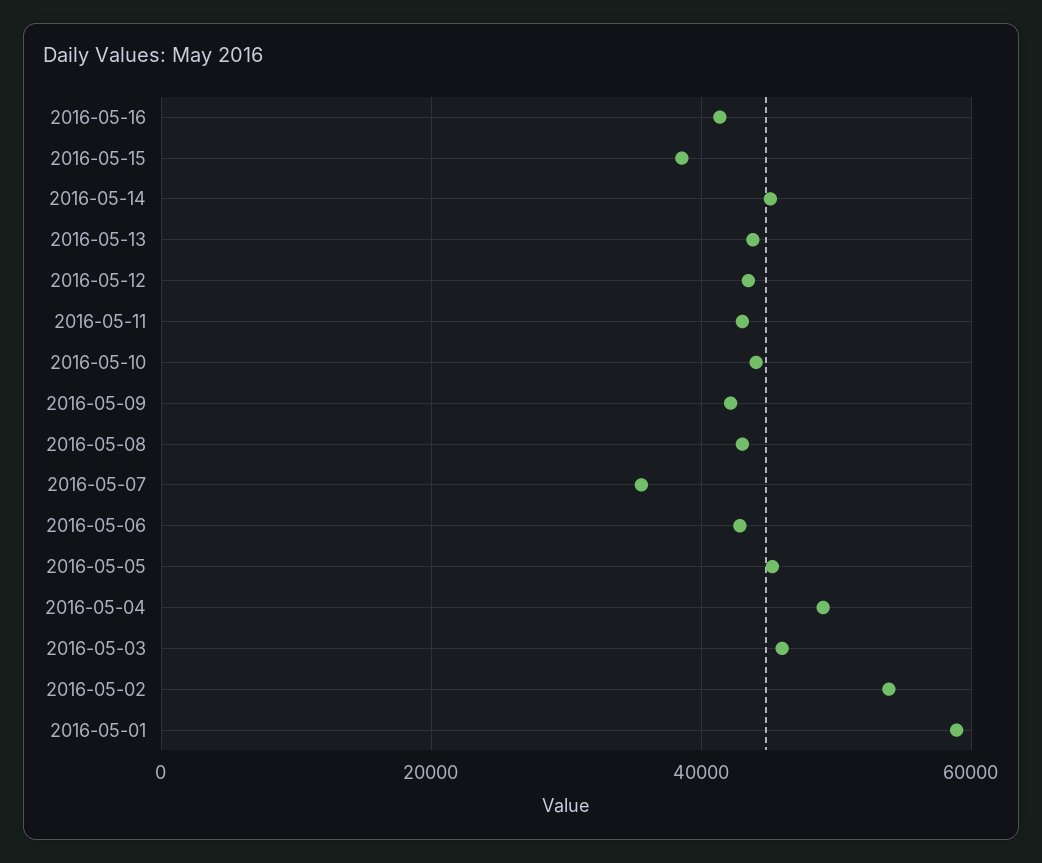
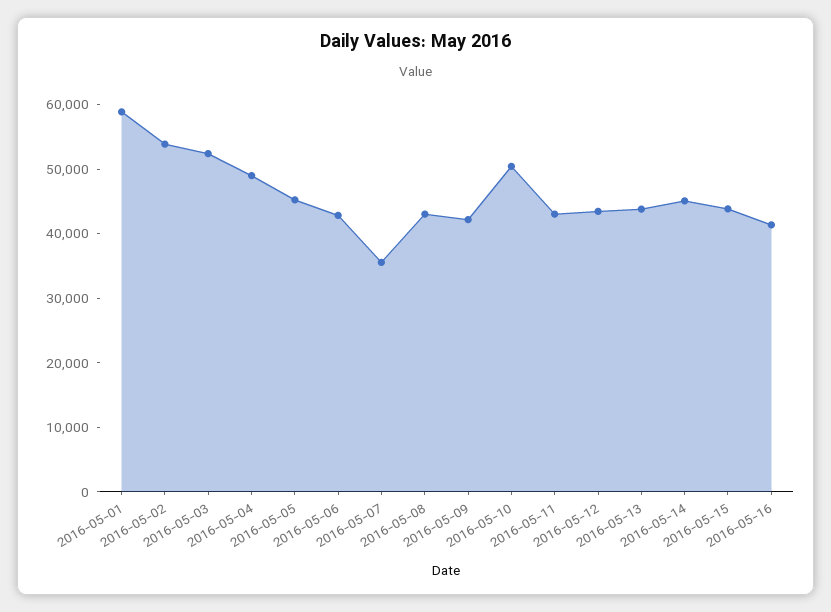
2016-05-15: 38000 -> 44000
2016-05-10: 44000 -> 50000
2016-05-03: 46000 -> 52000

